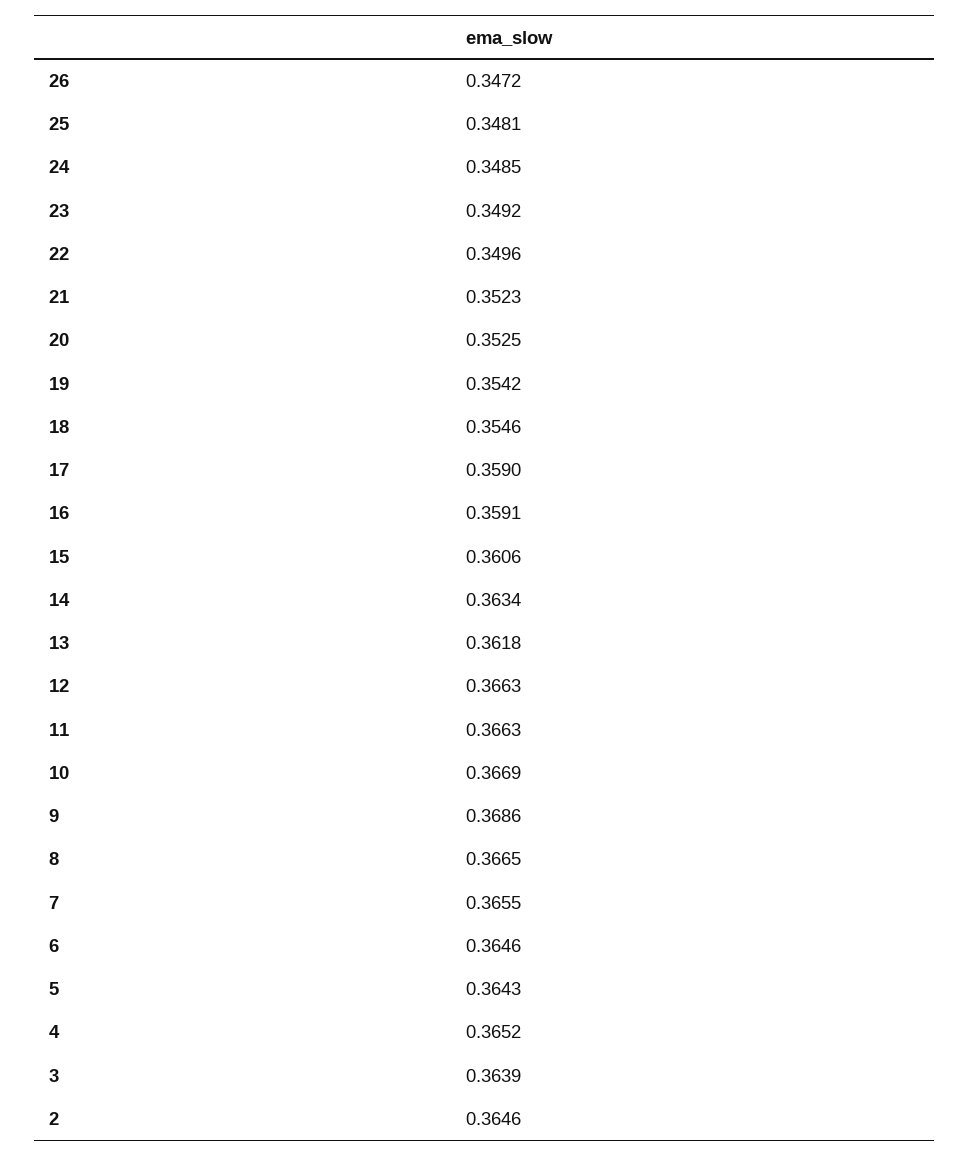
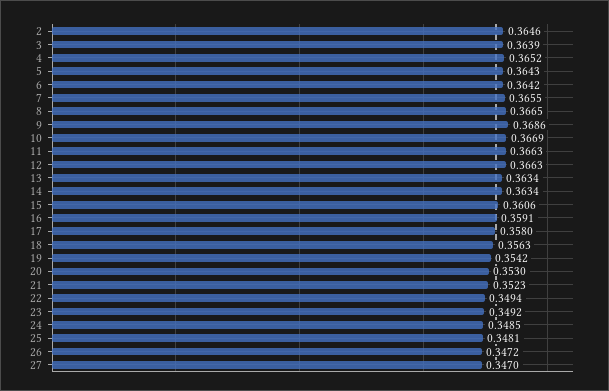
22: 0.3496 -> 0.3494
20: 0.3525 -> 0.353
18: 0.3546 -> 0.3563
17: 0.359 -> 0.358
13: 0.3618 -> 0.3634
6: 0.3646 -> 0.3642
27: none -> 0.347

